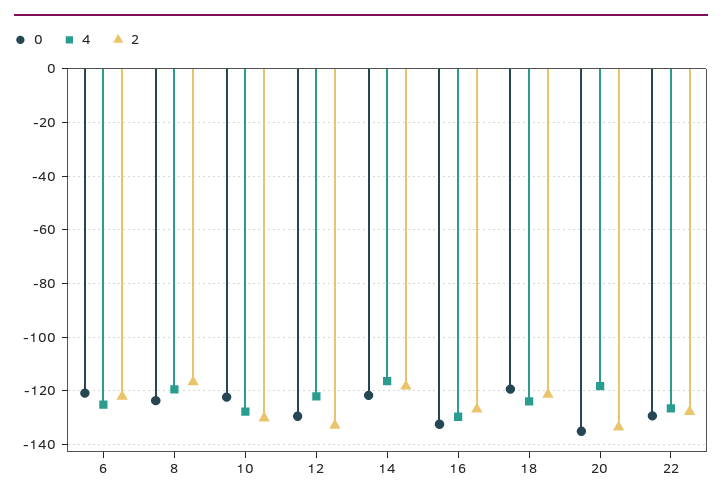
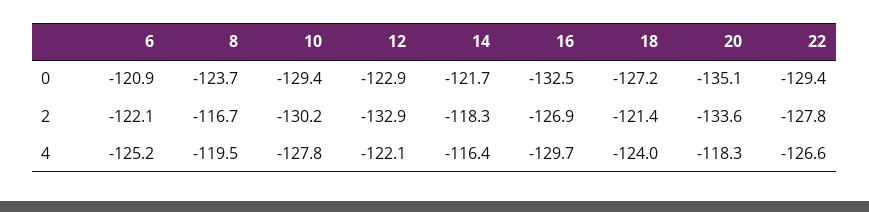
0, 10: -122.5 -> -129.4
0, 12: -130 -> -122.9
0, 18: -120 -> -127.2

